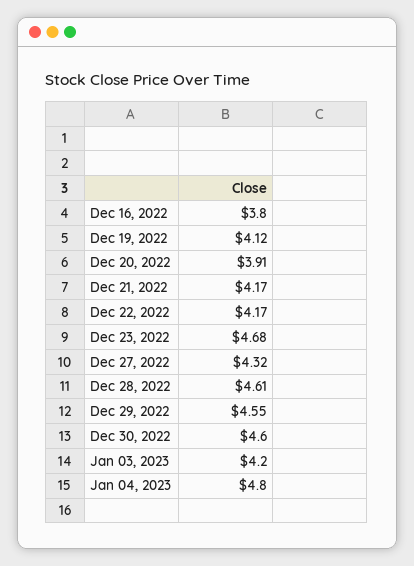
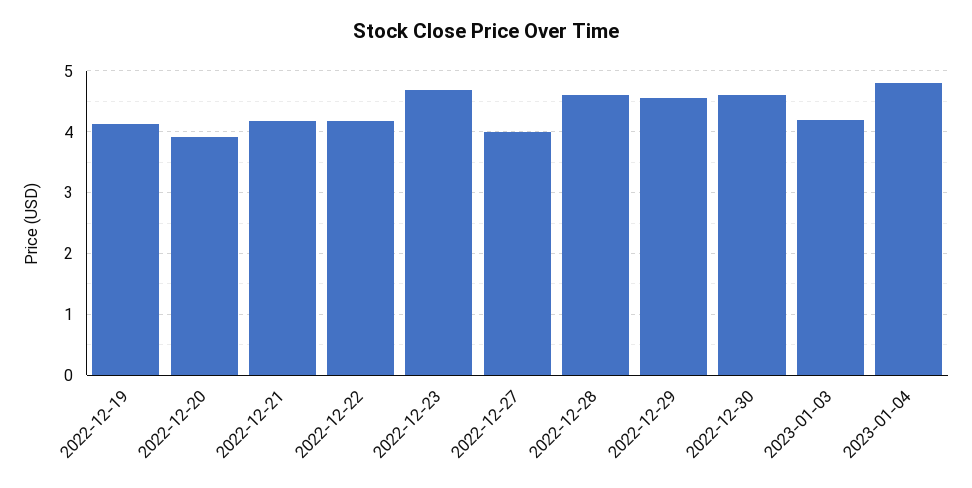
Dec 16, 2022: 3.8 -> none
Dec 27, 2022: 4.32 -> 4

